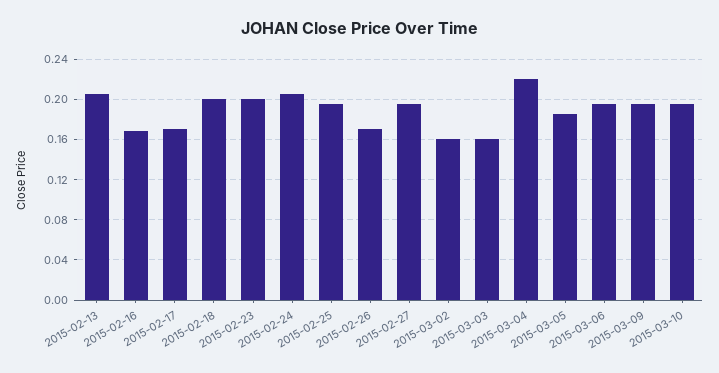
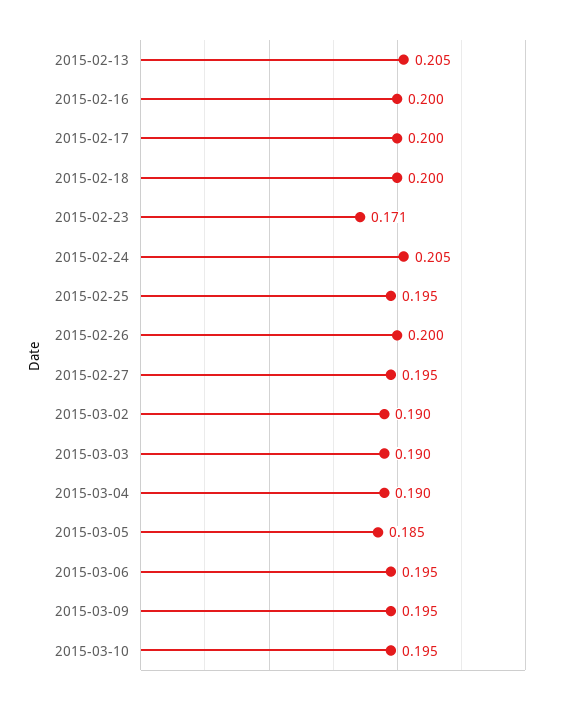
2015-02-16: 0.17 -> 0.2
2015-02-17: 0.17 -> 0.2
2015-02-23: 0.2 -> 0.171
2015-02-26: 0.17 -> 0.2
2015-03-02: 0.16 -> 0.19
2015-03-03: 0.16 -> 0.19
2015-03-04: 0.22 -> 0.19

